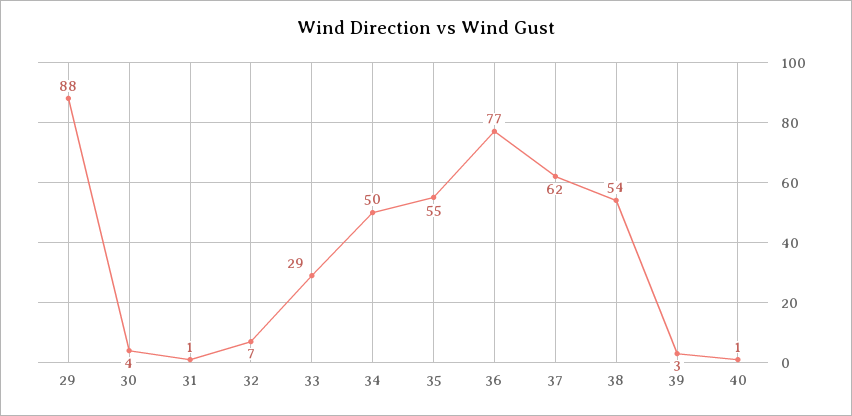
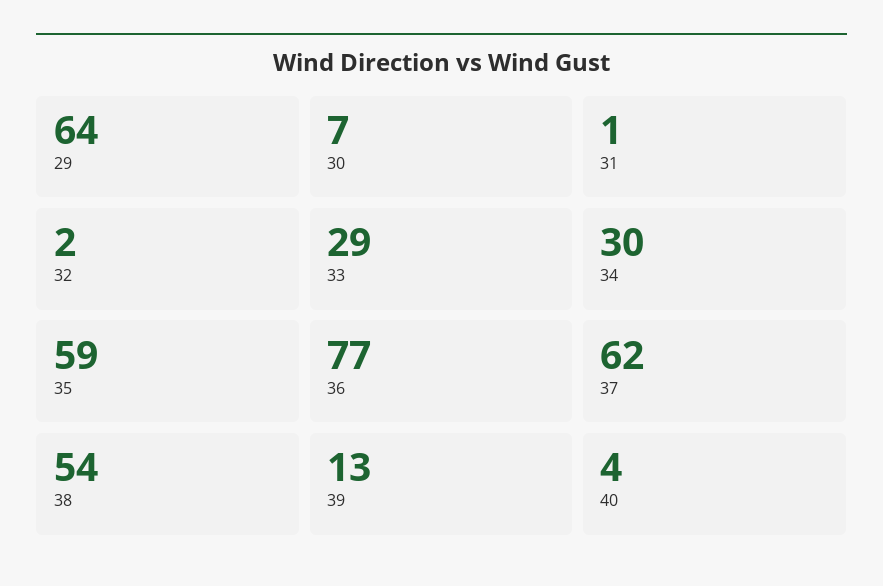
29: 88 -> 64
30: 4 -> 7
32: 7 -> 2
34: 50 -> 30
35: 55 -> 59
39: 3 -> 13
40: 1 -> 4

